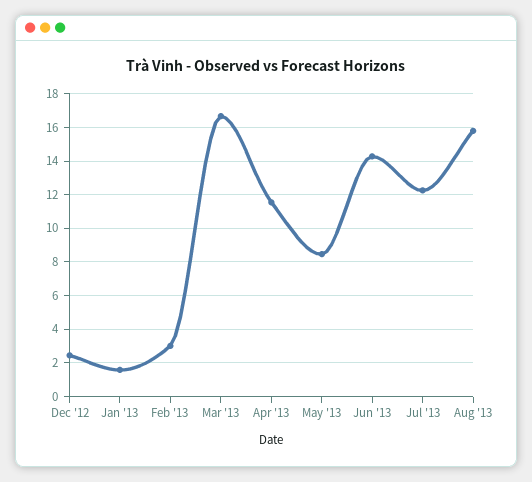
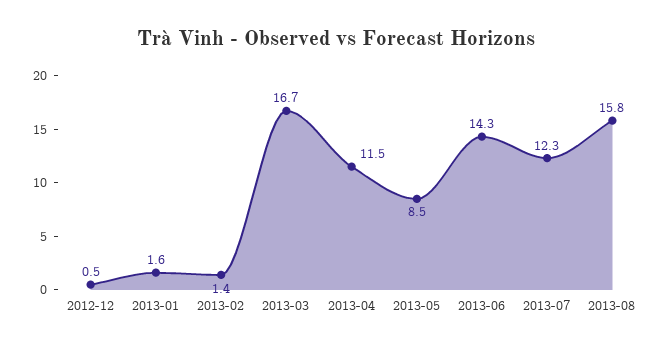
Dec '12: 2.5 -> 0.5
Feb '13: 3 -> 1.4

